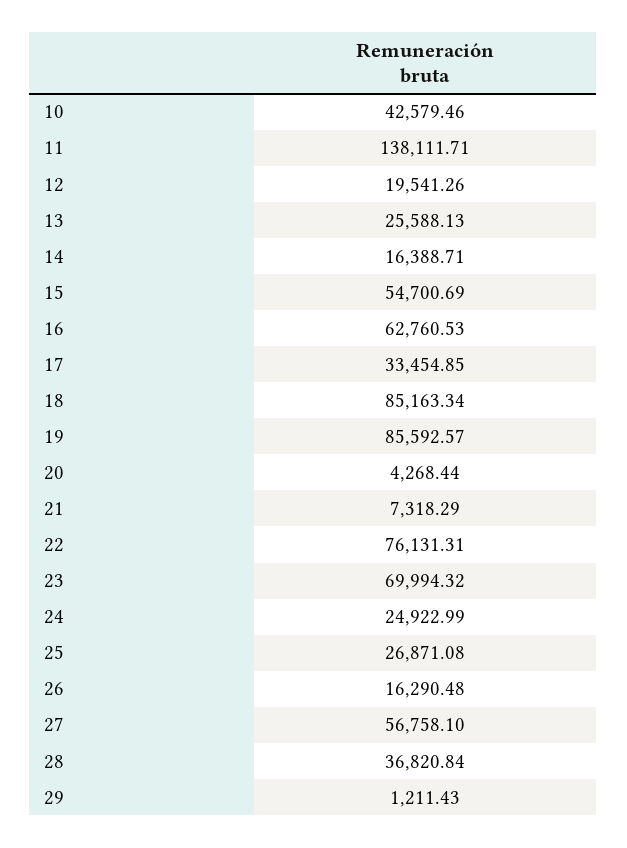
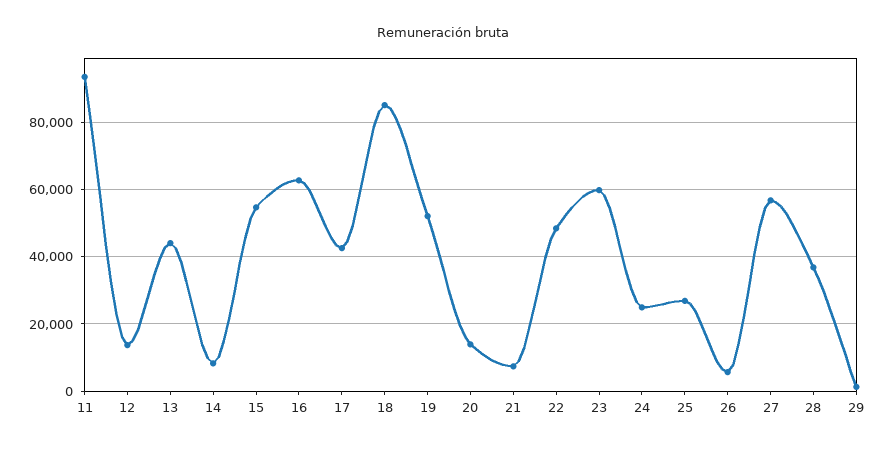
10: 42579.46 -> none
11: 138111.71 -> 94000
12: 19541.26 -> 14000
13: 25588.13 -> 44000
14: 16388.71 -> 8000
17: 33454.85 -> 42000
19: 85592.57 -> 52000
20: 4268.44 -> 14000
22: 76131.31 -> 48000
23: 69994.32 -> 60000
26: 16290.48 -> 6000

